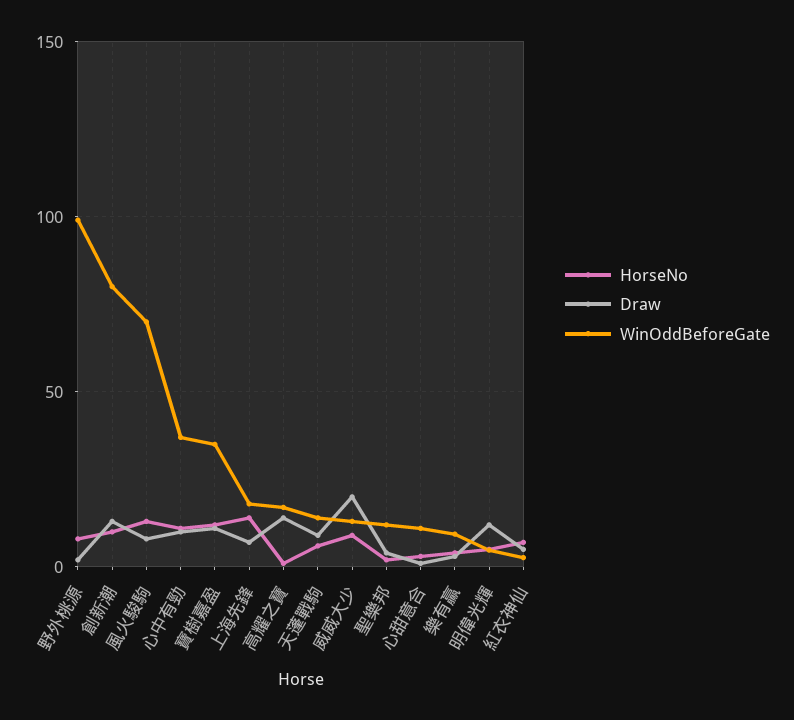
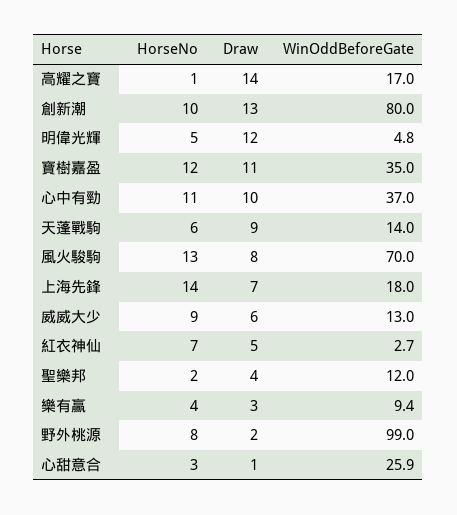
Draw, 威威大少: 20 -> 6
WinOddBeforeGate, 心甜意合: 10 -> 25.9

